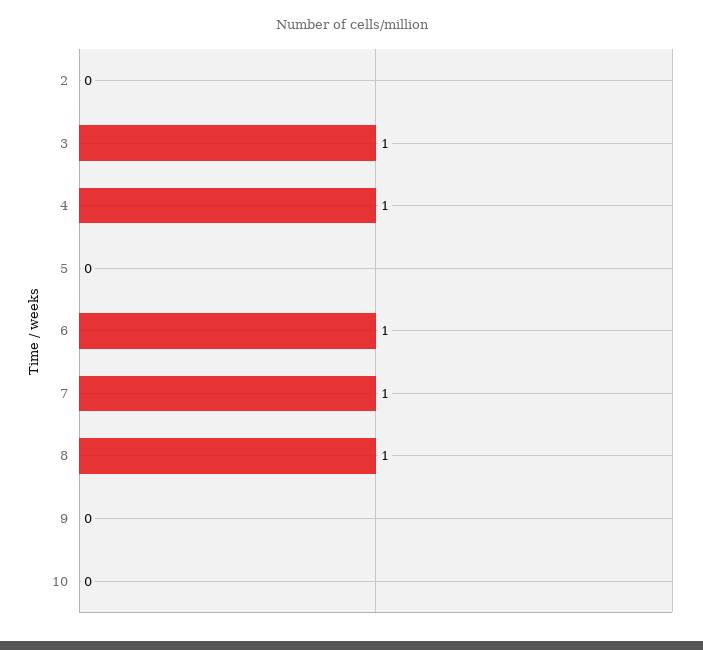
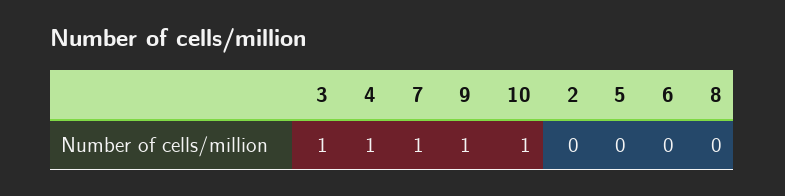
6: 1 -> 0
8: 1 -> 0
9: 0 -> 1
10: 0 -> 1

